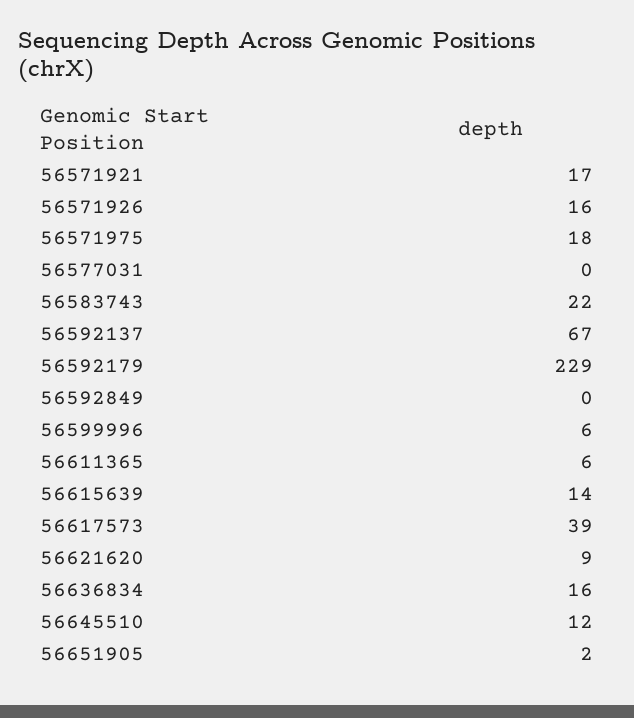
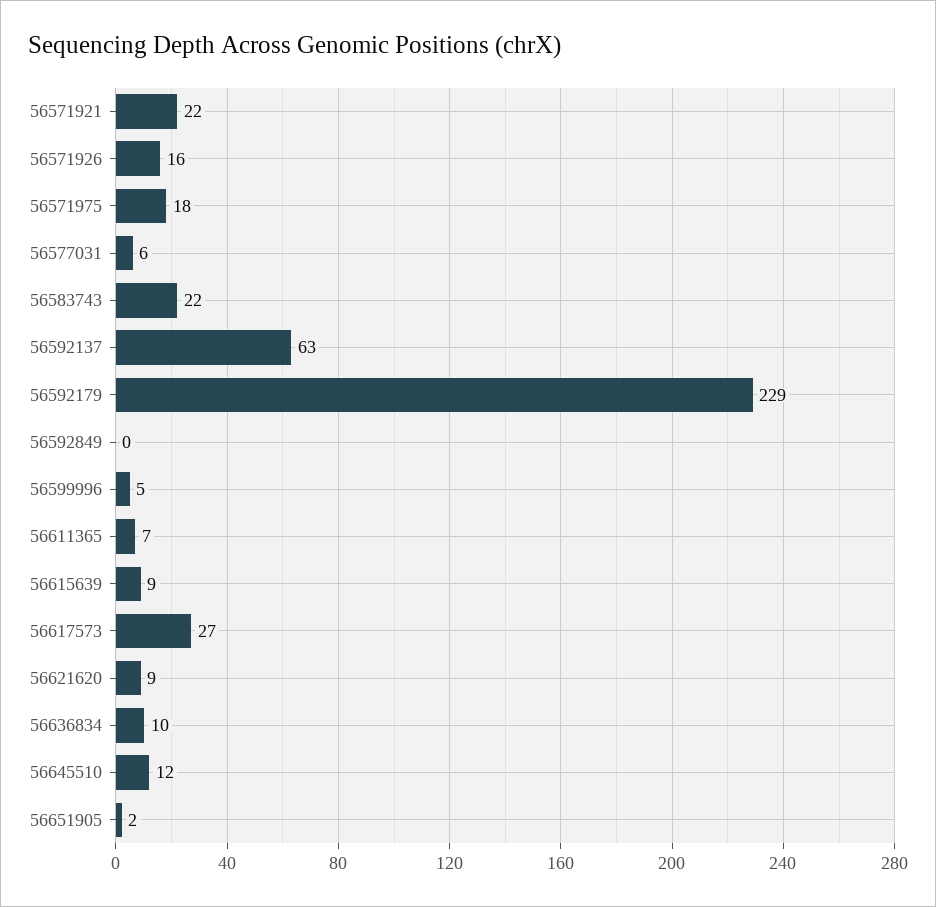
56571921: 17 -> 22
56577031: 0 -> 6
56592137: 67 -> 63
56599996: 6 -> 5
56611365: 6 -> 7
56615639: 14 -> 9
56617573: 39 -> 27
56636834: 16 -> 10

